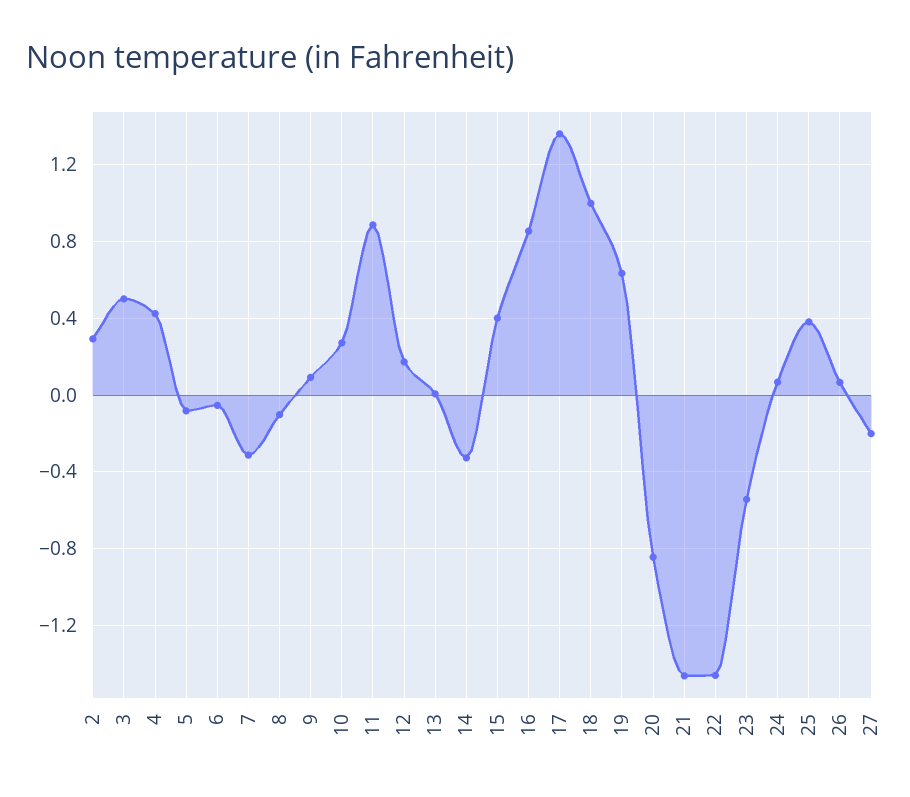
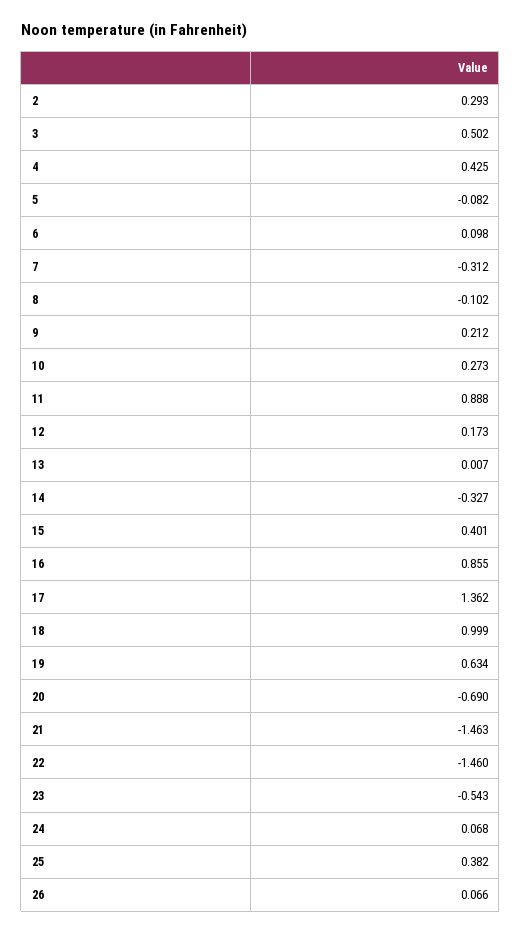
6: -0.05 -> 0.098
9: 0.1 -> 0.212
20: -0.85 -> -0.69
27: -0.2 -> none

